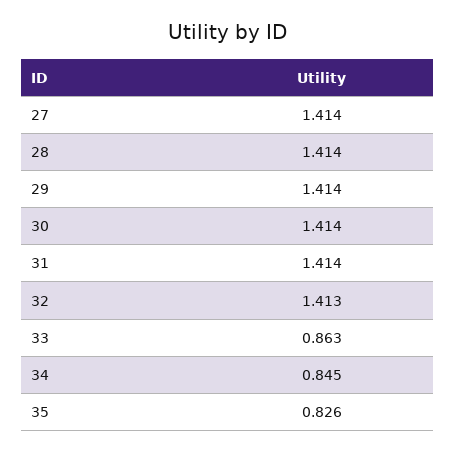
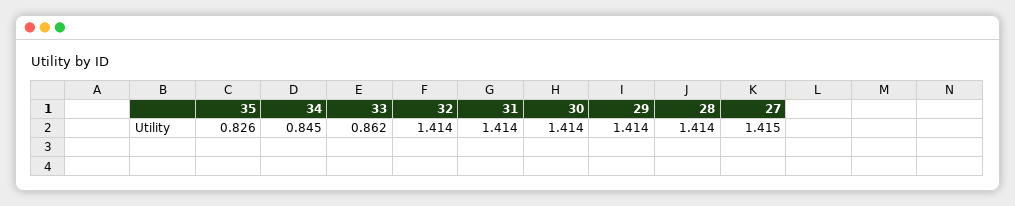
27: 1.414 -> 1.415
32: 1.413 -> 1.414
33: 0.863 -> 0.862

